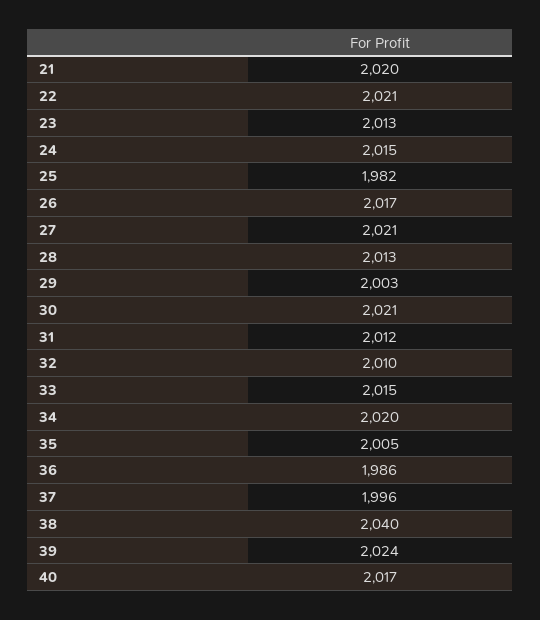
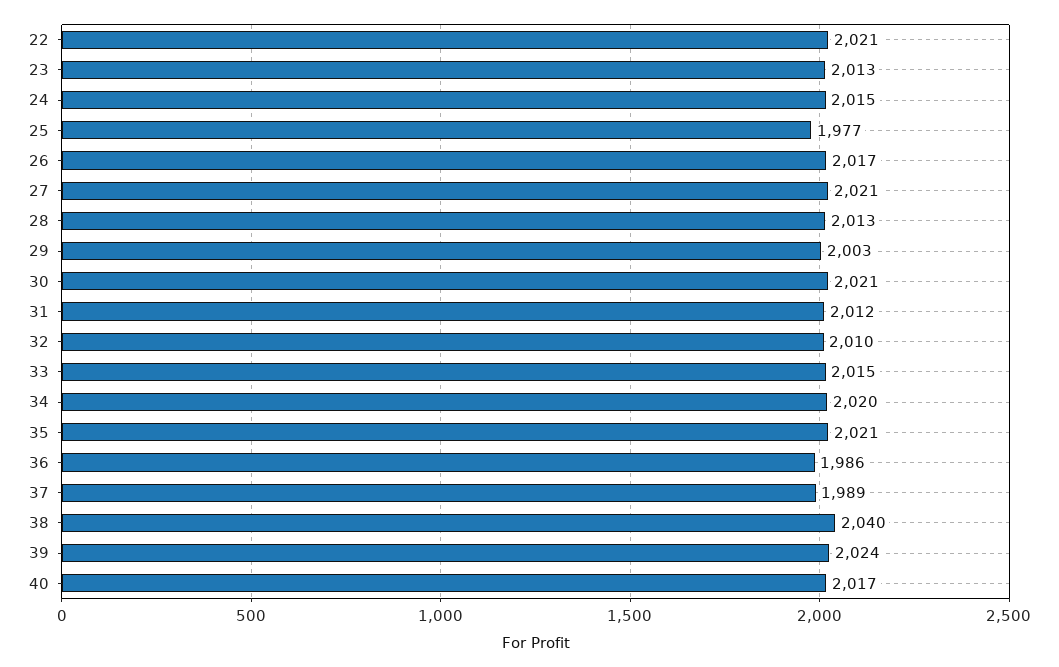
21: 2020 -> none
25: 1982 -> 1977
35: 2005 -> 2021
37: 1996 -> 1989

